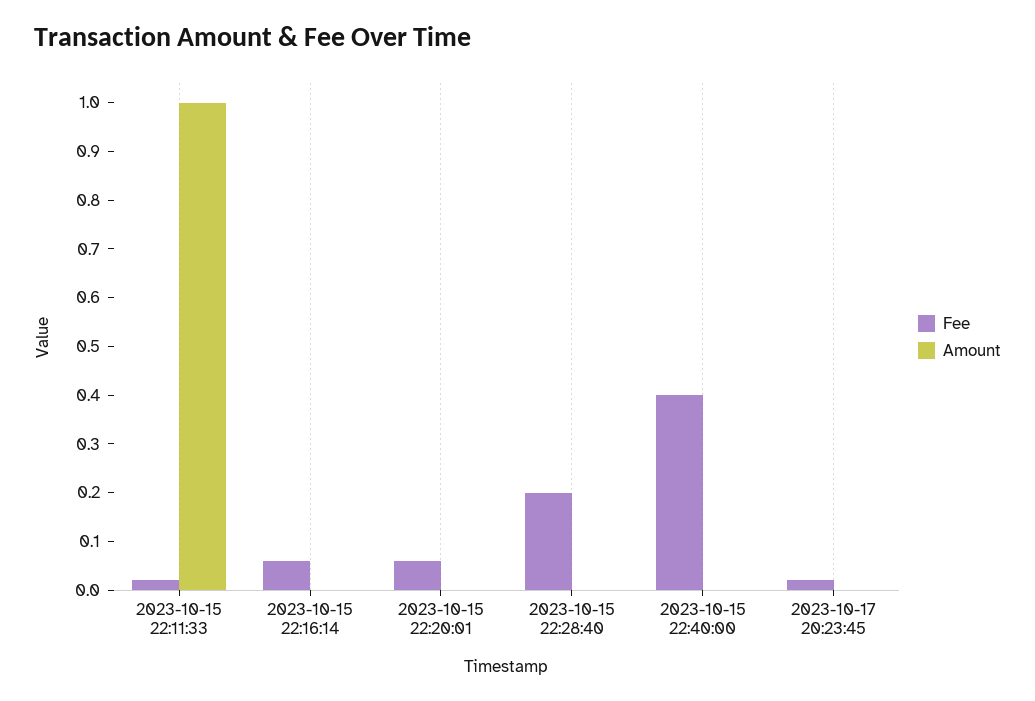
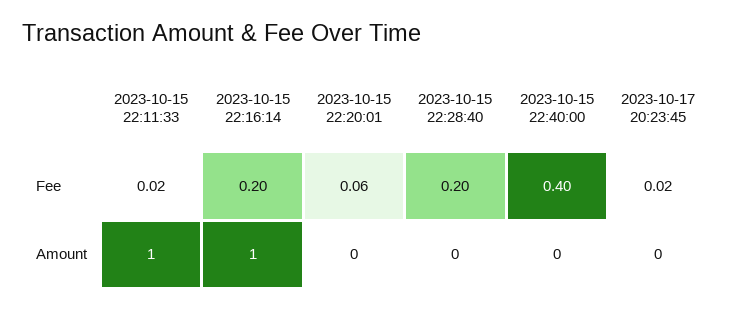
Fee, 2023-10-15 22:16:14: 0.05 -> 0.2
Amount, 2023-10-15 22:16:14: 0 -> 1

